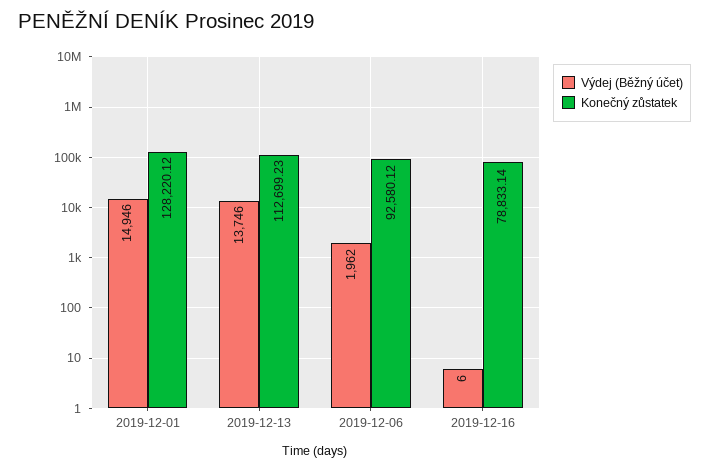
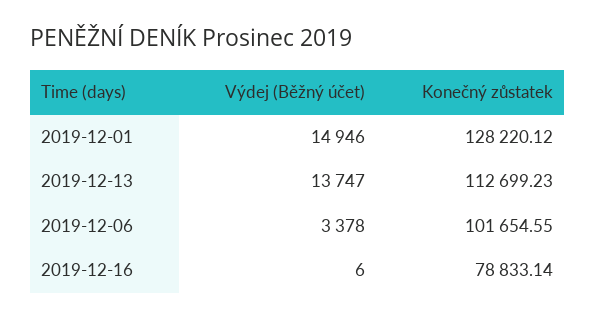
Výdej (Běžný účet), 2019-12-13: 13746 -> 13747
Výdej (Běžný účet), 2019-12-06: 1962 -> 3378
Konečný zůstatek, 2019-12-06: 92580.12 -> 101654.55

